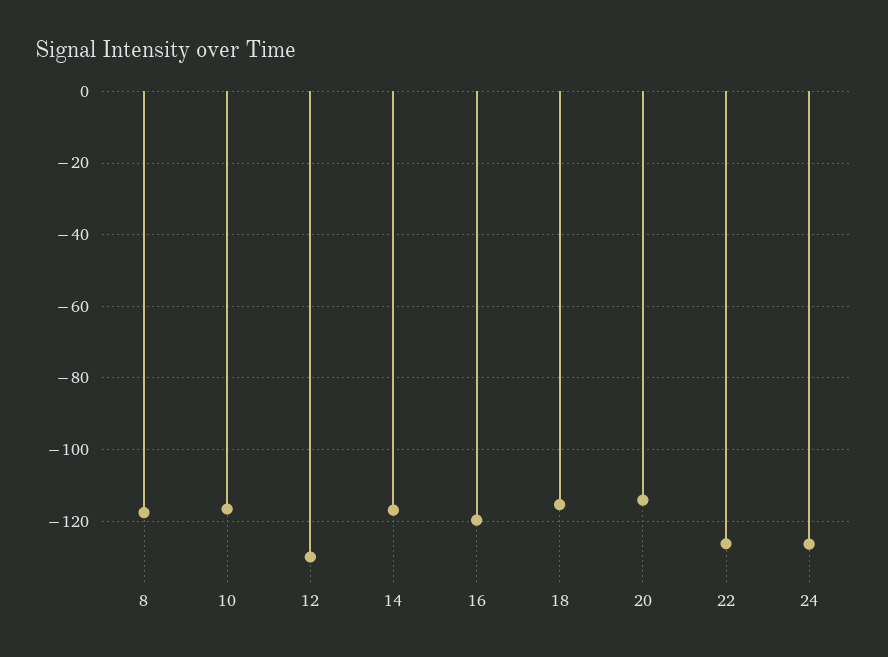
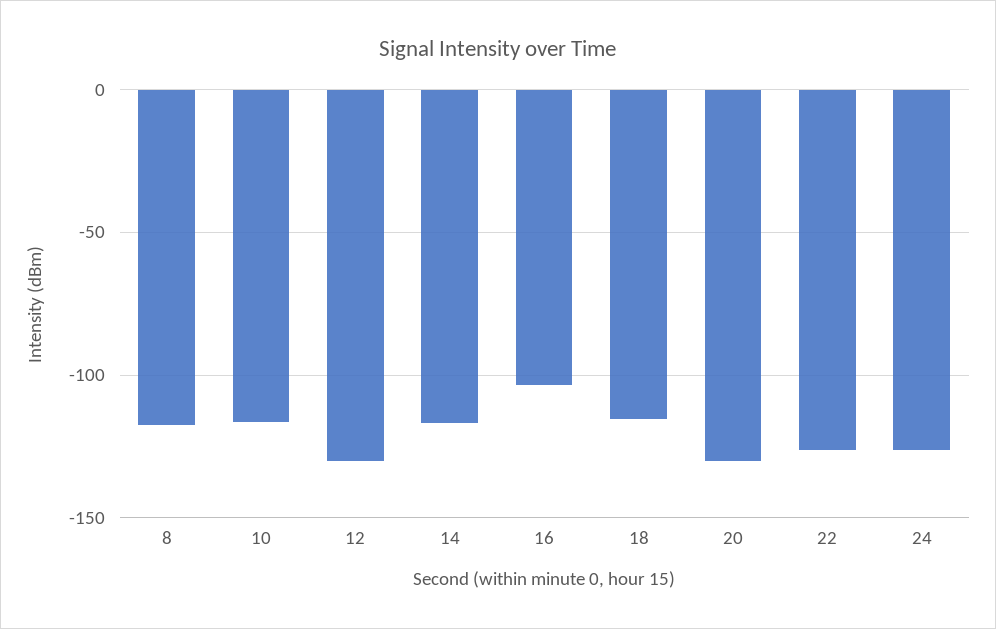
16: -120 -> -105
20: -114 -> -130

